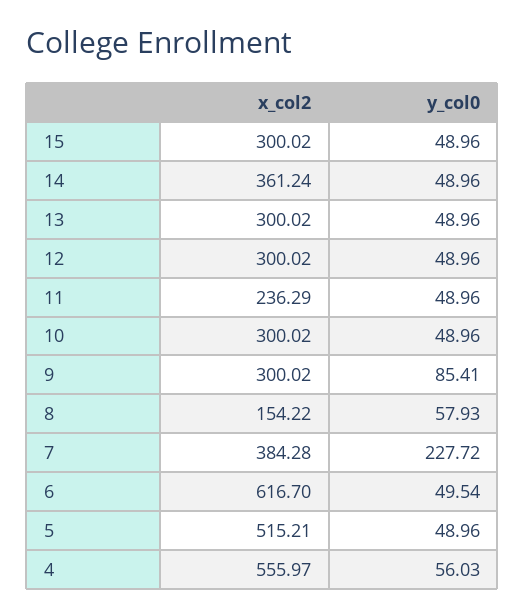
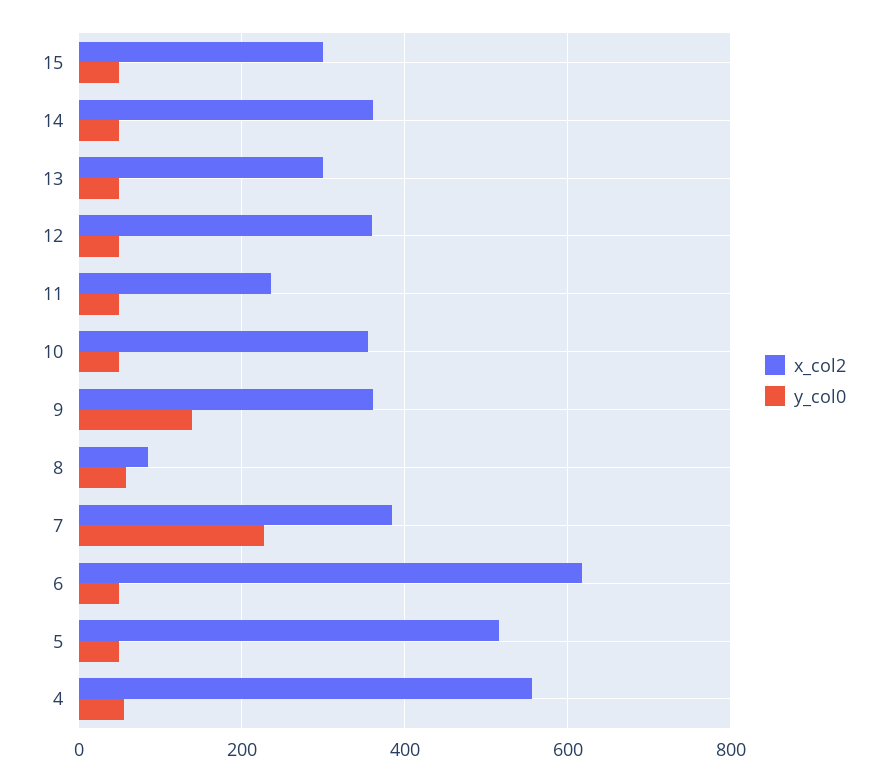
x_col2, 12: 300.02 -> 360
x_col2, 10: 300.02 -> 360
x_col2, 9: 300.02 -> 360
y_col0, 9: 85.41 -> 140
x_col2, 8: 154.22 -> 80

